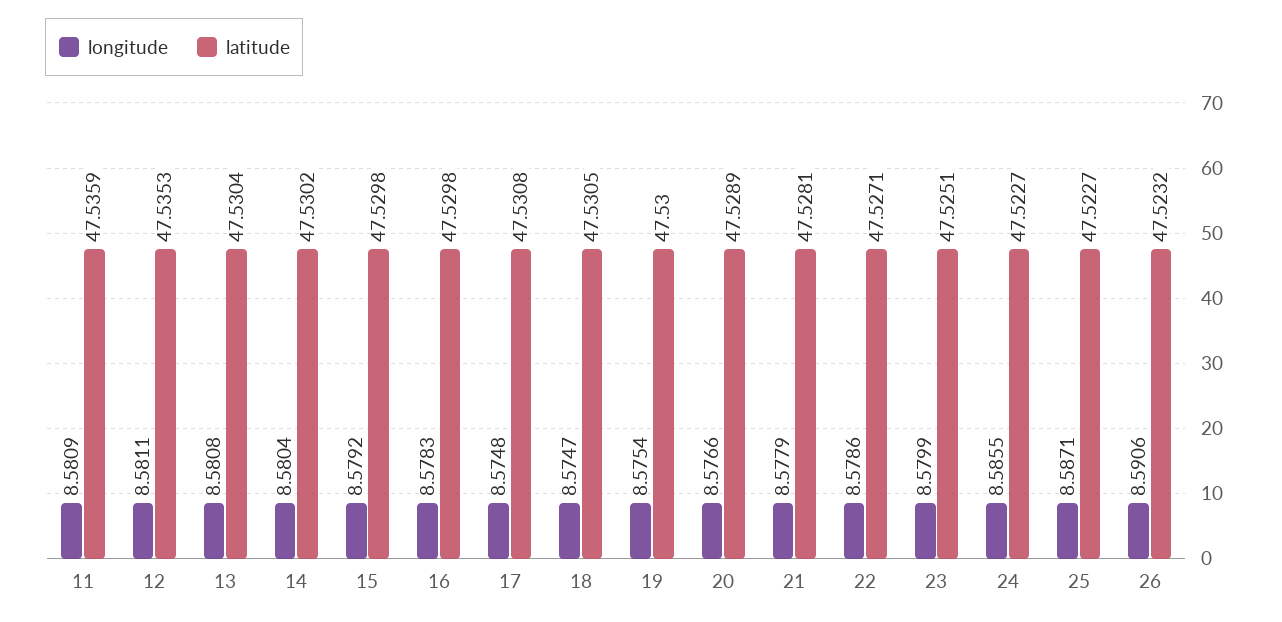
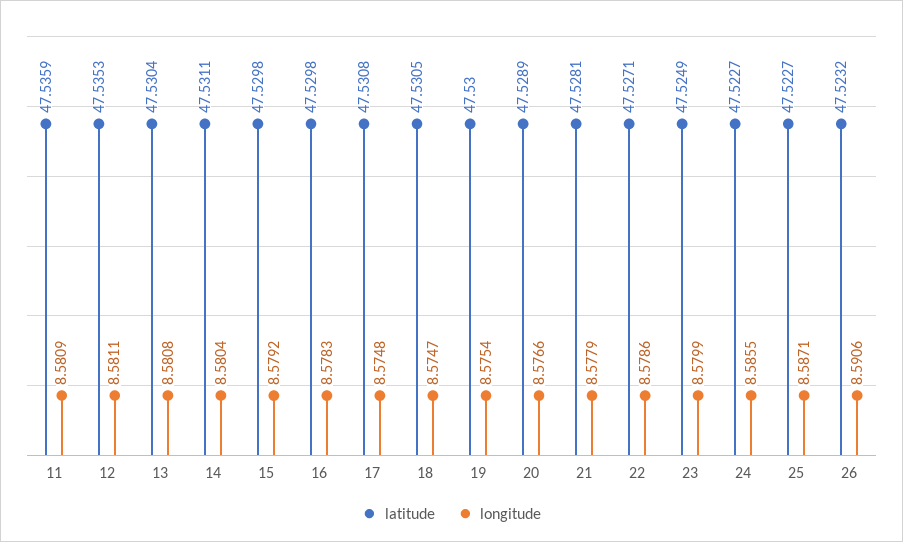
latitude, 14: 47.5302 -> 47.5311
latitude, 23: 47.5251 -> 47.5249

